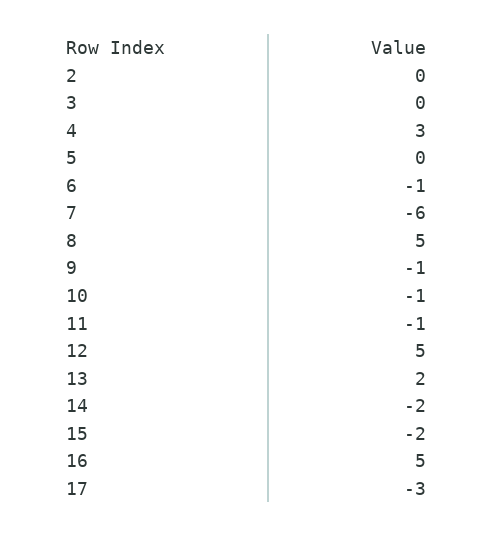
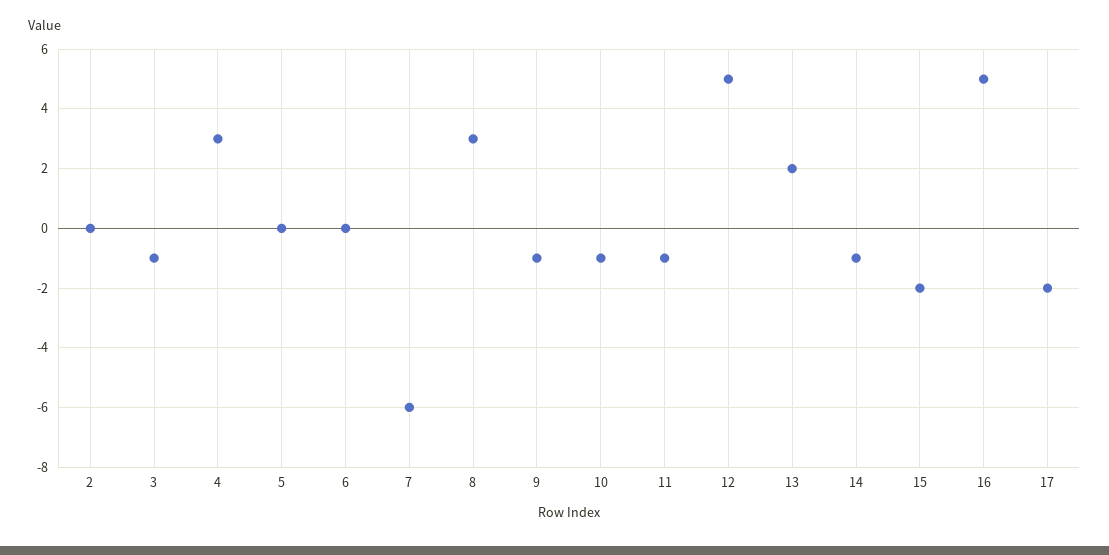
3: 0 -> -1
6: -1 -> 0
8: 5 -> 3
14: -2 -> -1
17: -3 -> -2

